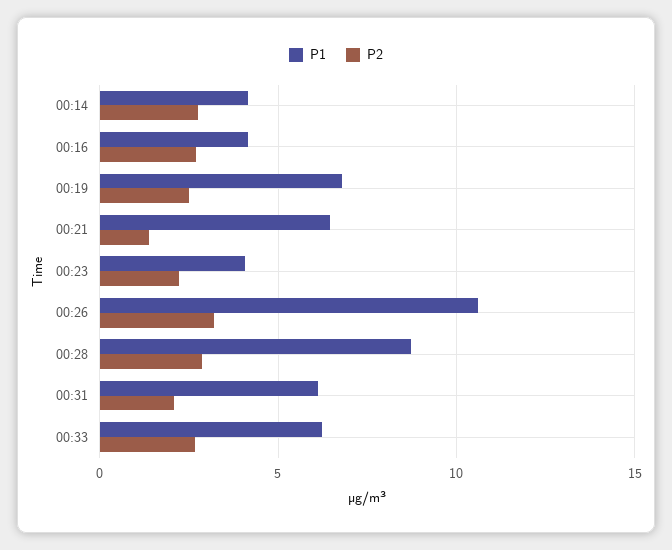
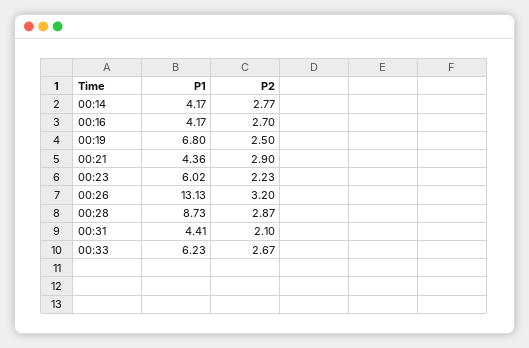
P1, 00:21: 6.5 -> 4.36
P2, 00:21: 1.5 -> 2.9
P1, 00:23: 4 -> 6.02
P1, 00:26: 10.5 -> 13.13
P1, 00:31: 6 -> 4.41

